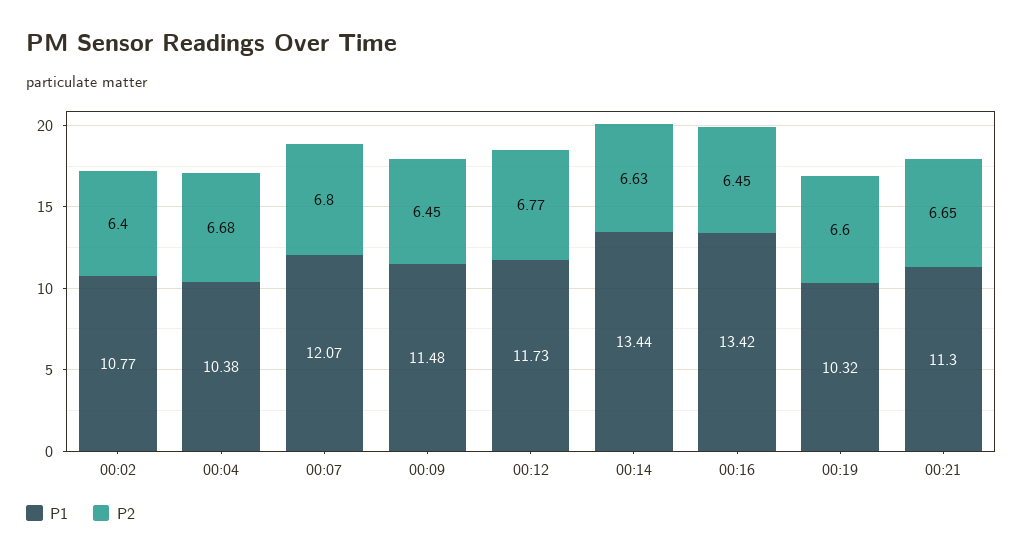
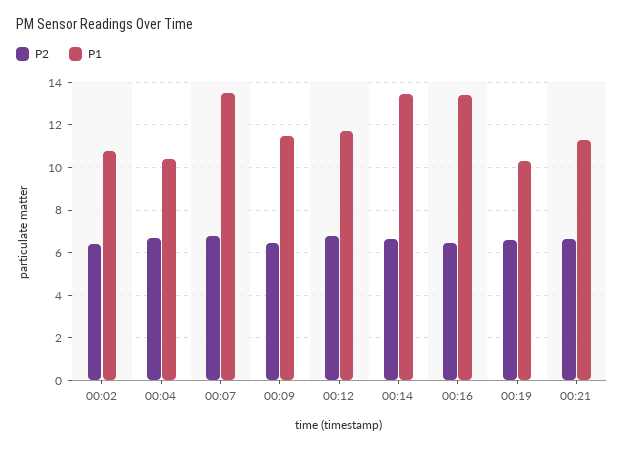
P1, 00:07: 12.07 -> 13.5

